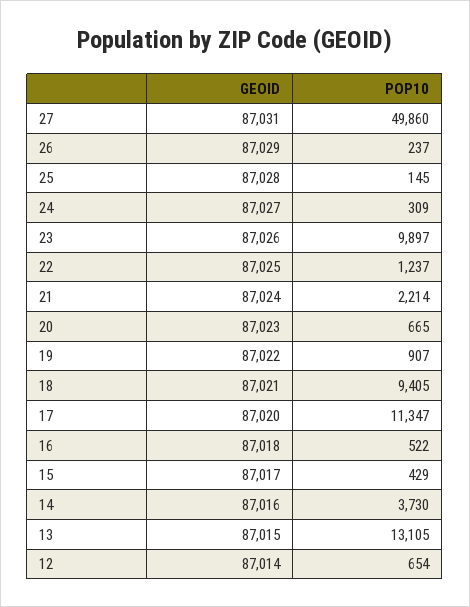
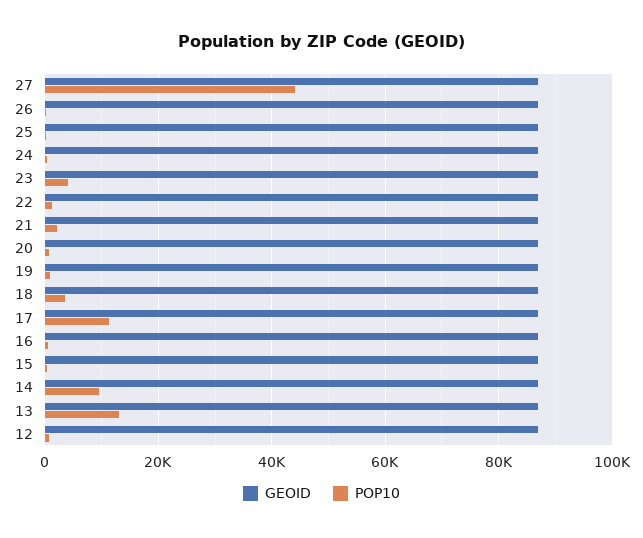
POP10, 27: 49860 -> 44000
POP10, 23: 9897 -> 4000
POP10, 18: 9405 -> 4000
POP10, 14: 3730 -> 10000

